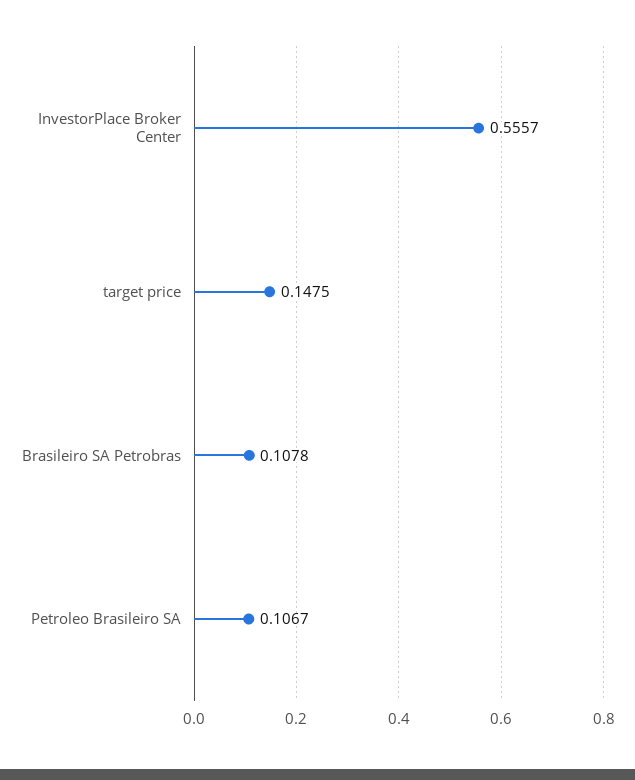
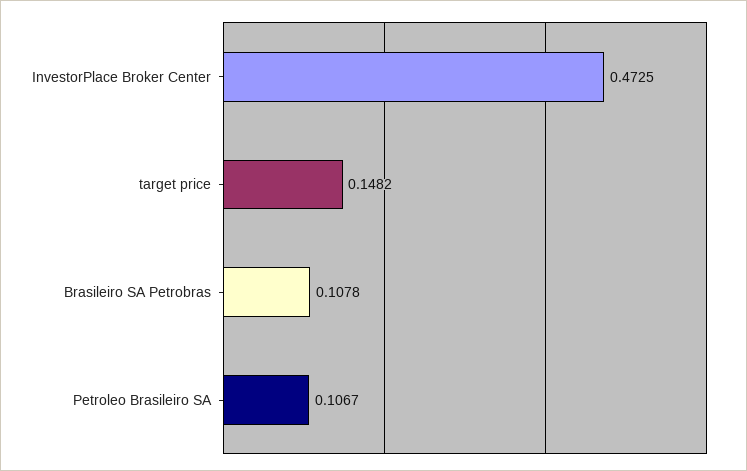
InvestorPlace Broker Center: 0.5557 -> 0.4725
target price: 0.1475 -> 0.1482

